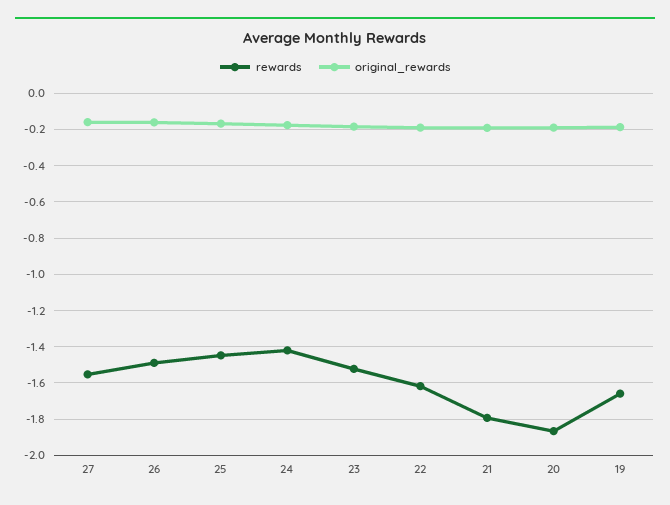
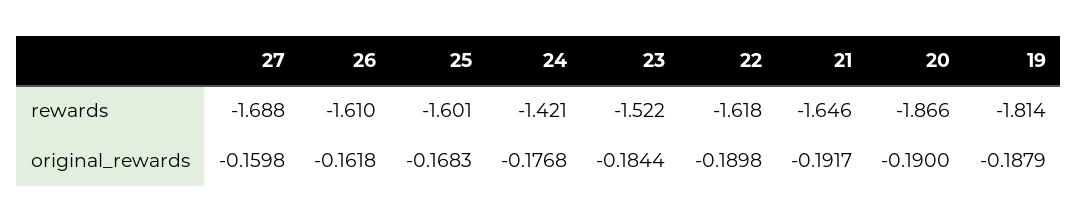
rewards, 27: -1.55 -> -1.688
rewards, 26: -1.5 -> -1.61
rewards, 25: -1.45 -> -1.601
rewards, 21: -1.8 -> -1.646
rewards, 19: -1.65 -> -1.814

